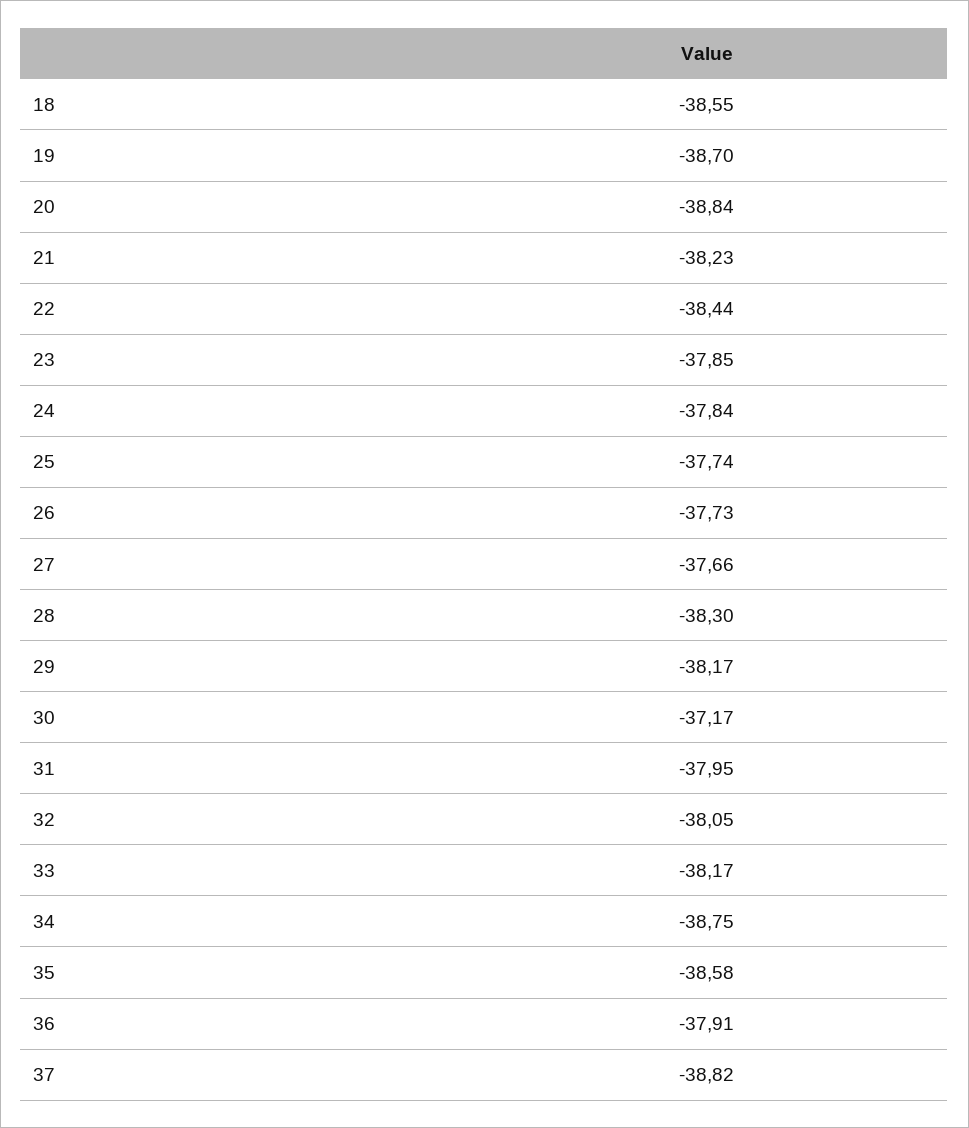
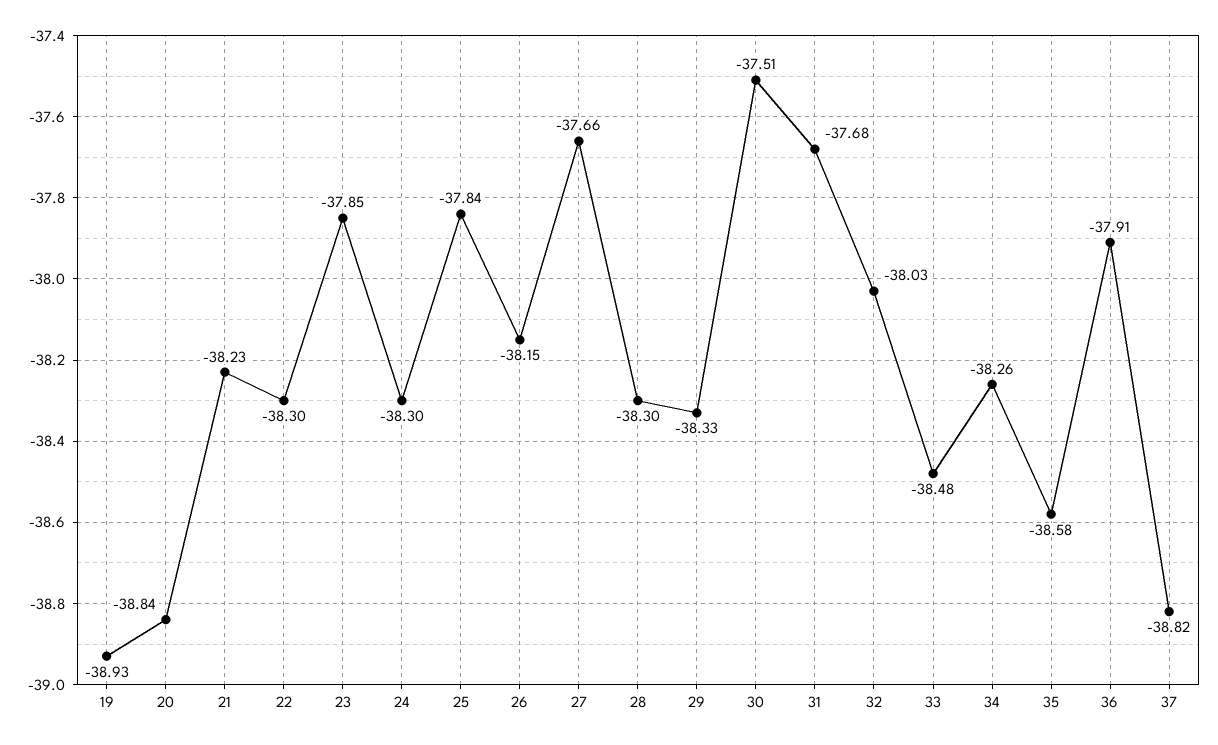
18: -38.55 -> none
19: -38.7 -> -38.93
22: -38.44 -> -38.3
24: -37.84 -> -38.3
25: -37.74 -> -37.84
26: -37.73 -> -38.15
29: -38.17 -> -38.33
30: -37.17 -> -37.51
31: -37.95 -> -37.68
32: -38.05 -> -38.03
33: -38.17 -> -38.48
34: -38.75 -> -38.26

